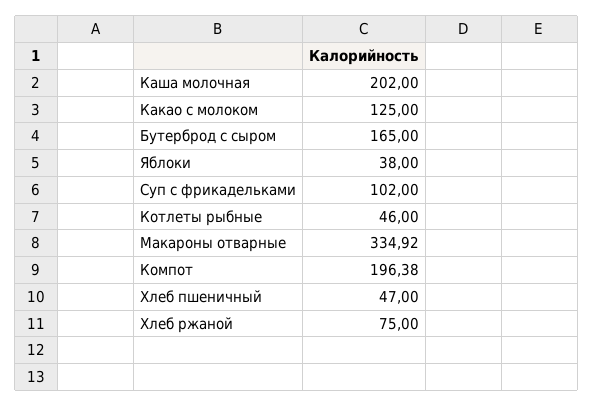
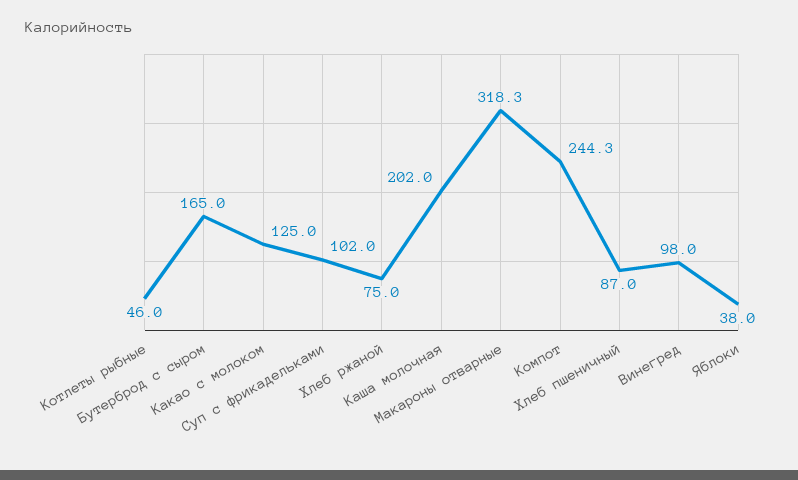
Макароны отварные: 334.92 -> 318.3
Компот: 196.38 -> 244.3
Хлеб пшеничный: 47 -> 87
Винегред: none -> 98

